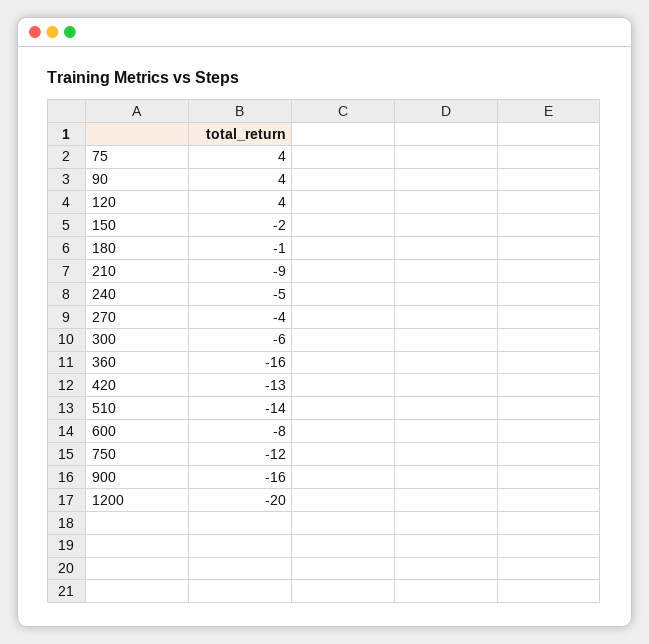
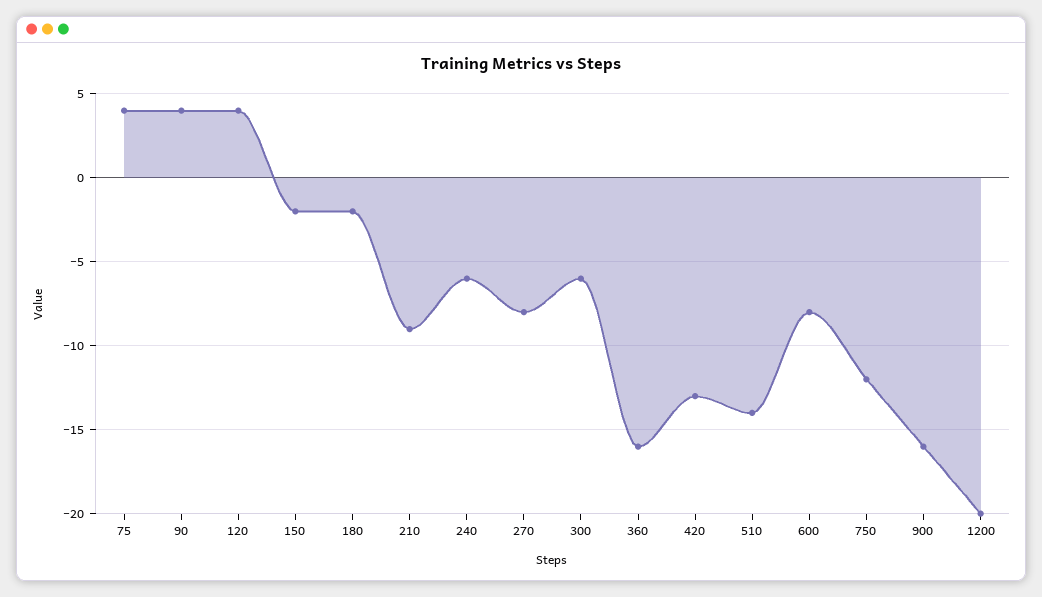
180: -1 -> -2
240: -5 -> -6
270: -4 -> -8

